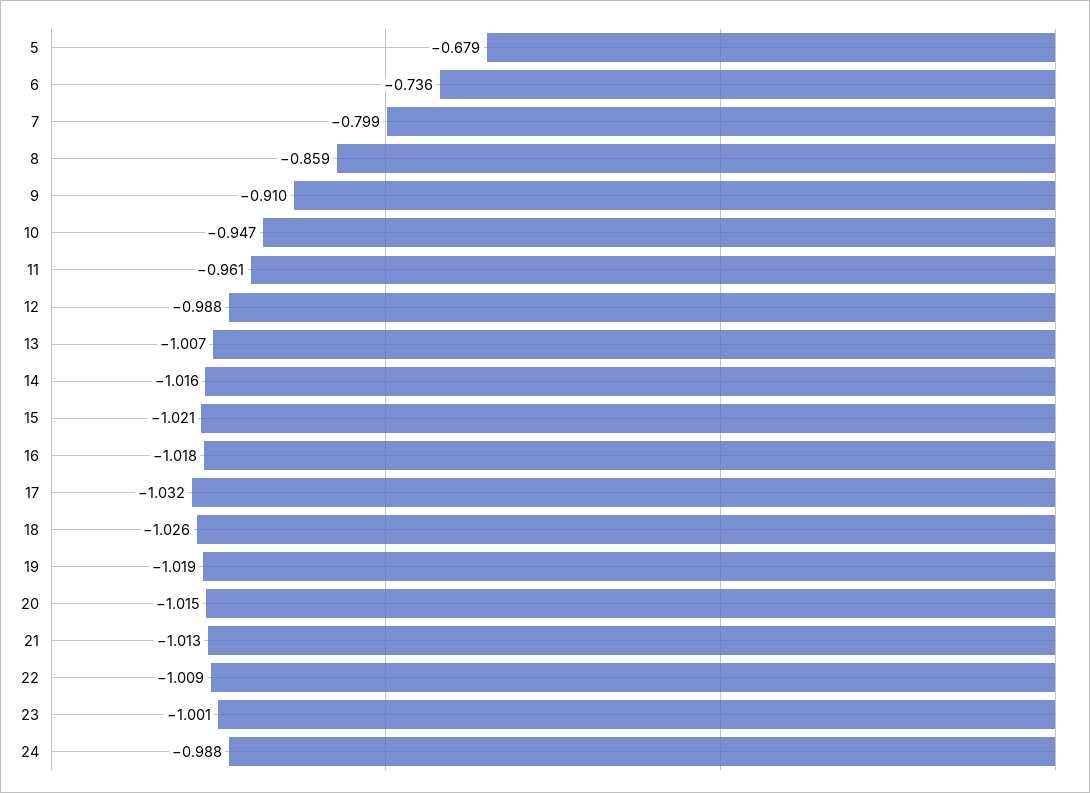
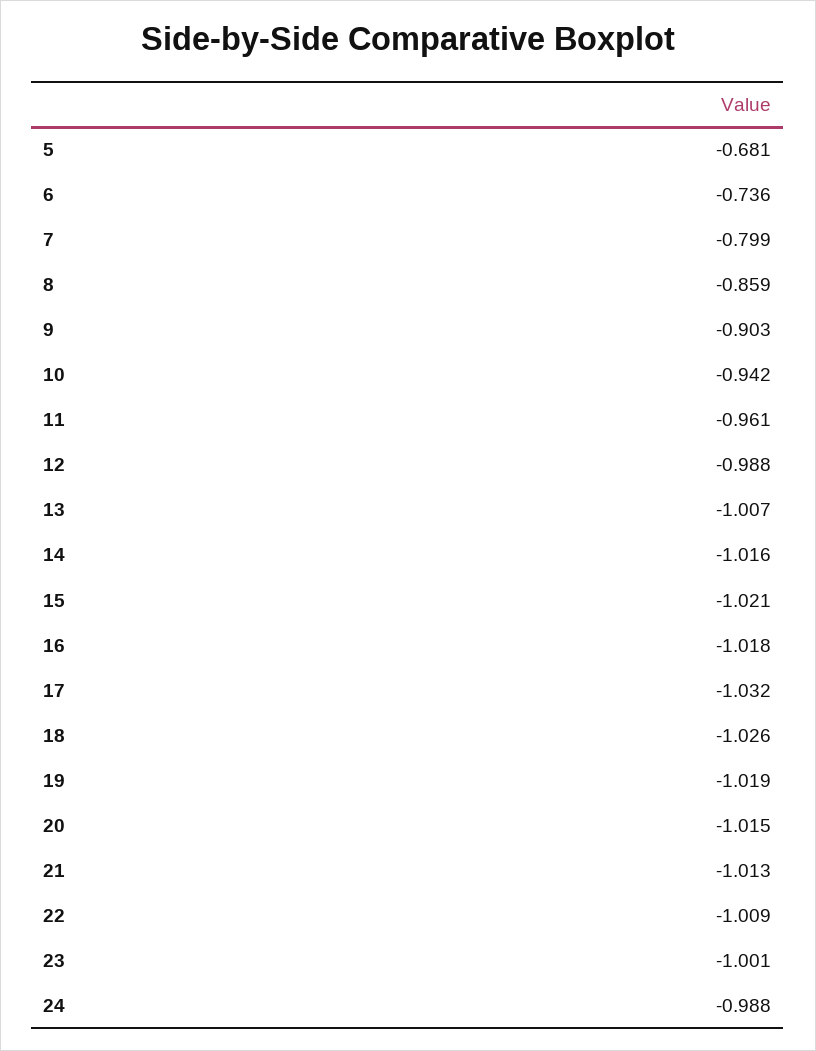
5: -0.679 -> -0.681
9: -0.91 -> -0.903
10: -0.947 -> -0.942

